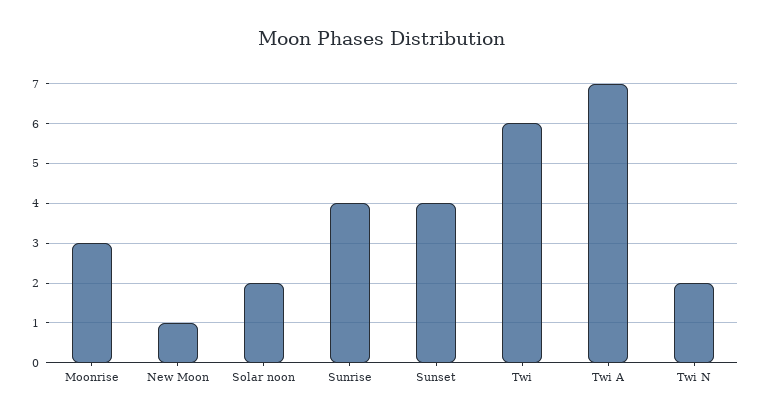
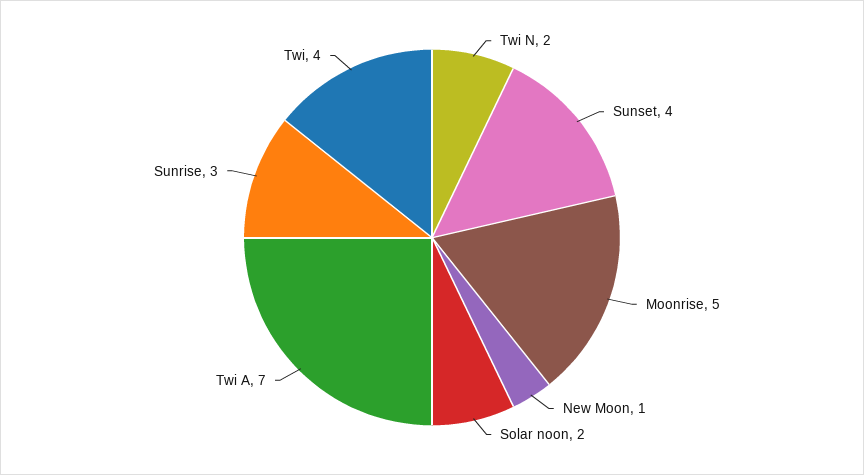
Moonrise: 3 -> 5
Sunrise: 4 -> 3
Twi: 6 -> 4

